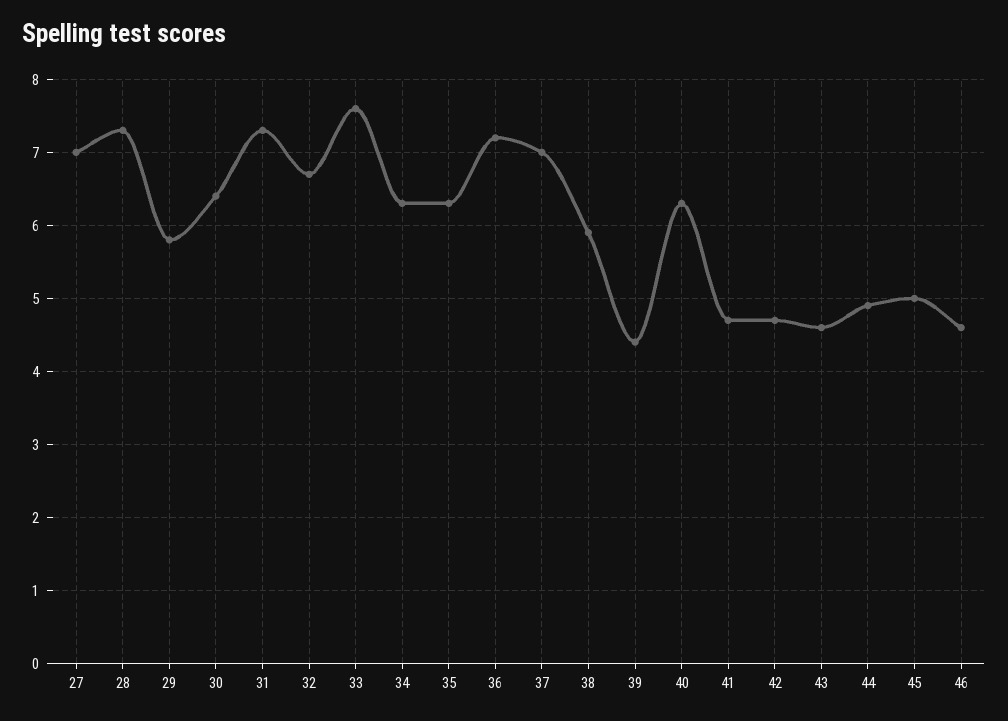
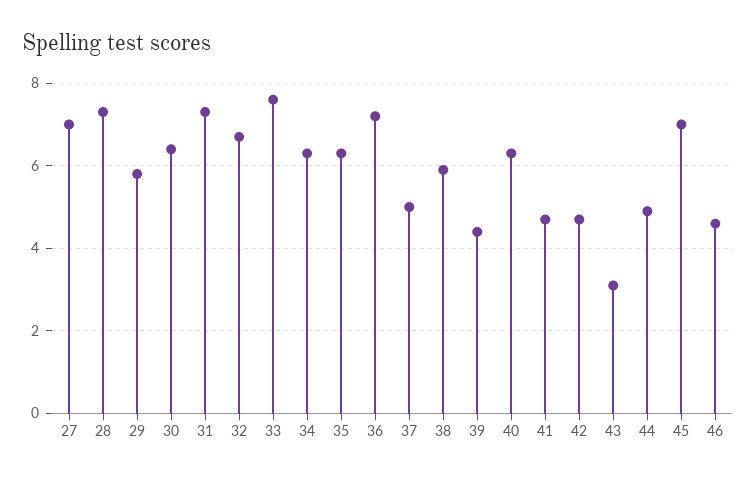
37: 7 -> 5
43: 4.6 -> 3
45: 5 -> 7

